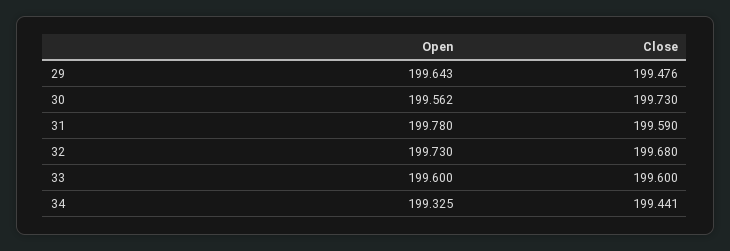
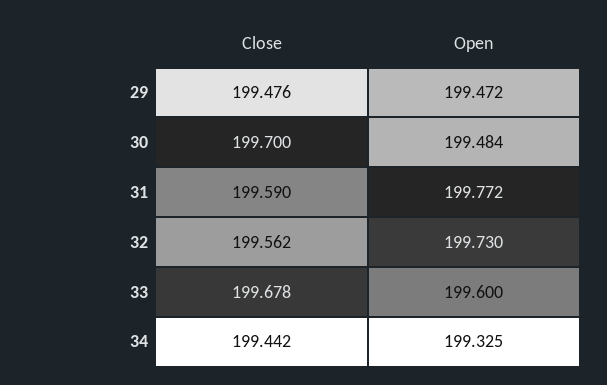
Open, 29: 199.643 -> 199.472
Open, 30: 199.562 -> 199.484
Close, 30: 199.73 -> 199.7
Open, 31: 199.78 -> 199.772
Close, 32: 199.68 -> 199.562
Close, 33: 199.6 -> 199.678
Close, 34: 199.441 -> 199.442

